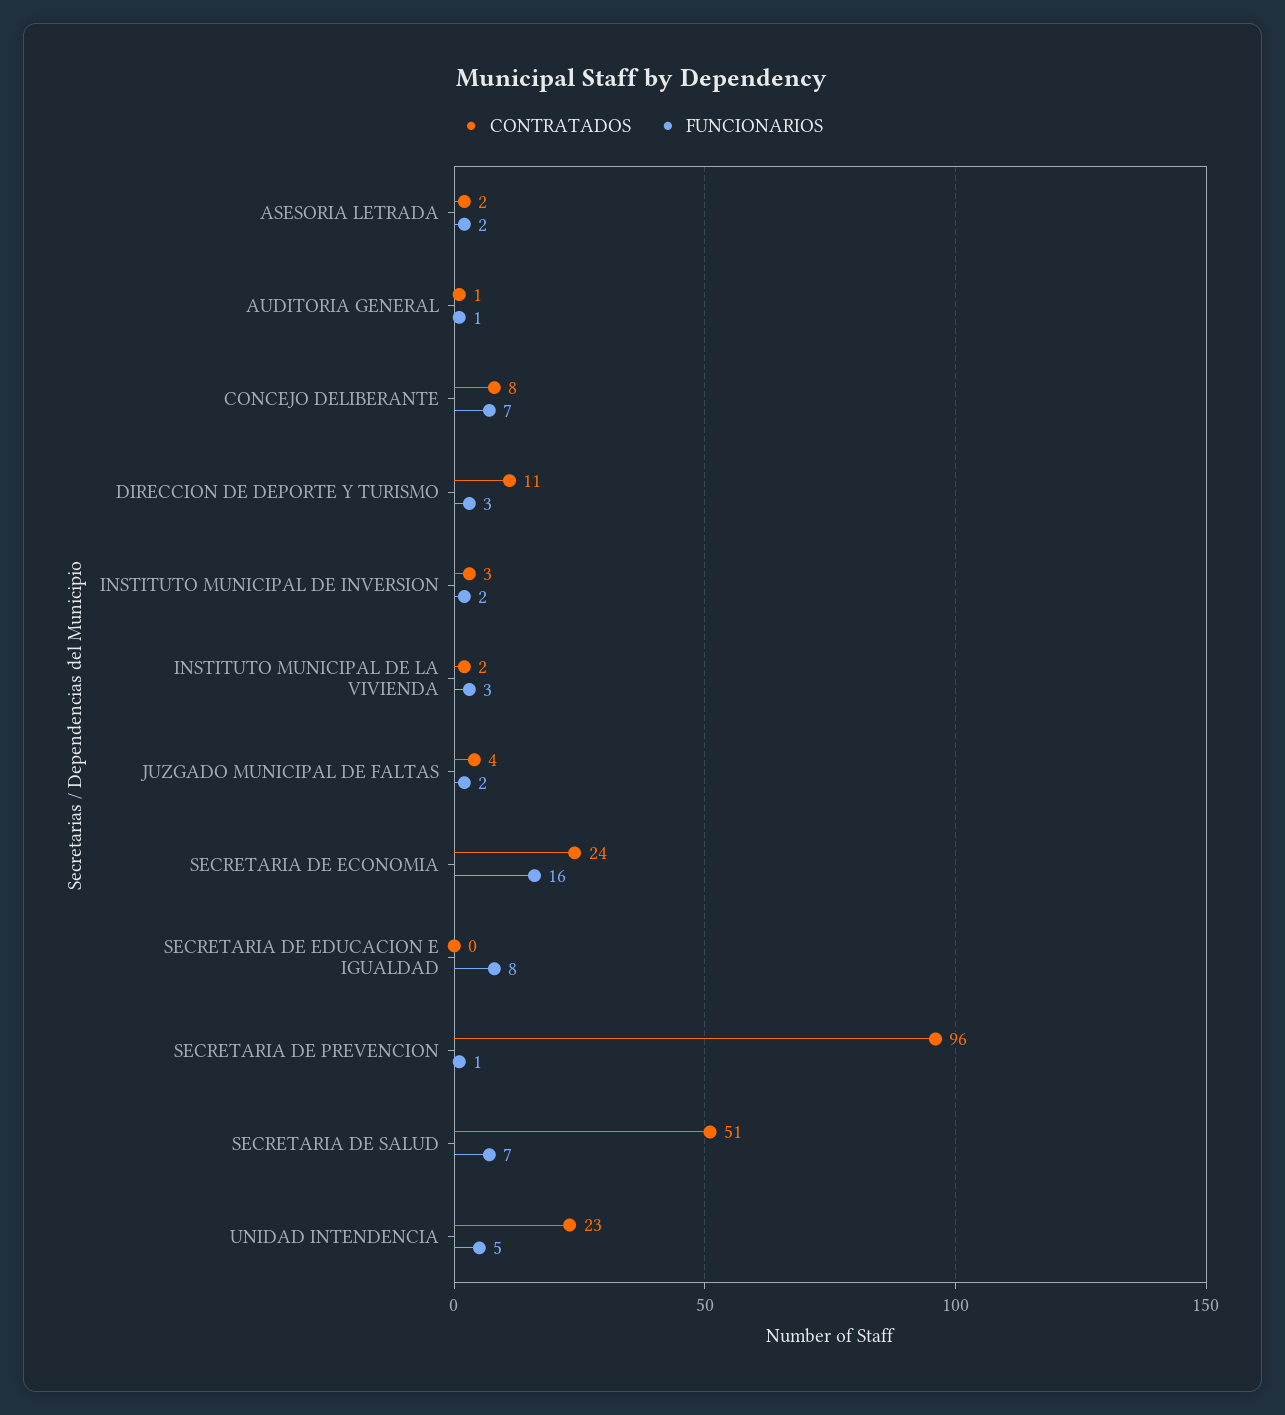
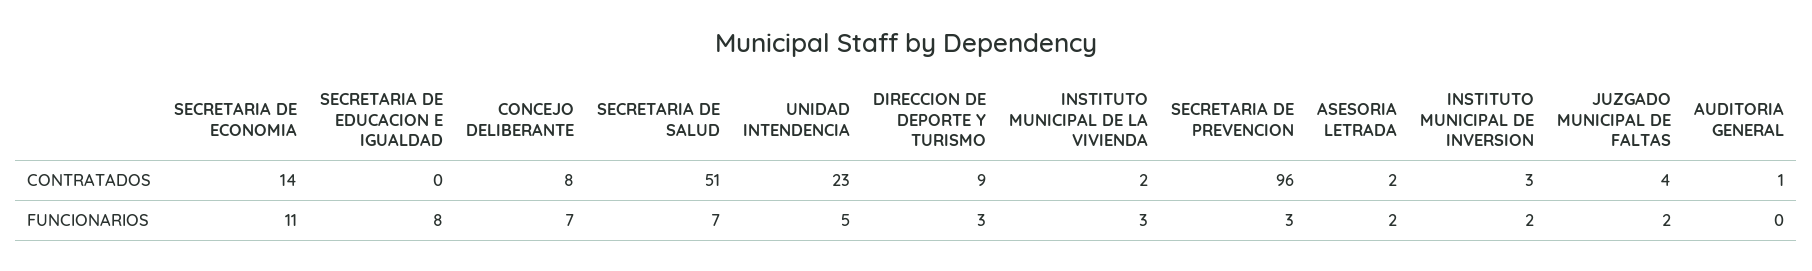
FUNCIONARIOS, AUDITORIA GENERAL: 1 -> 0
CONTRATADOS, DIRECCION DE DEPORTE Y TURISMO: 11 -> 9
CONTRATADOS, SECRETARIA DE ECONOMIA: 24 -> 14
FUNCIONARIOS, SECRETARIA DE ECONOMIA: 16 -> 11
FUNCIONARIOS, SECRETARIA DE PREVENCION: 1 -> 3

